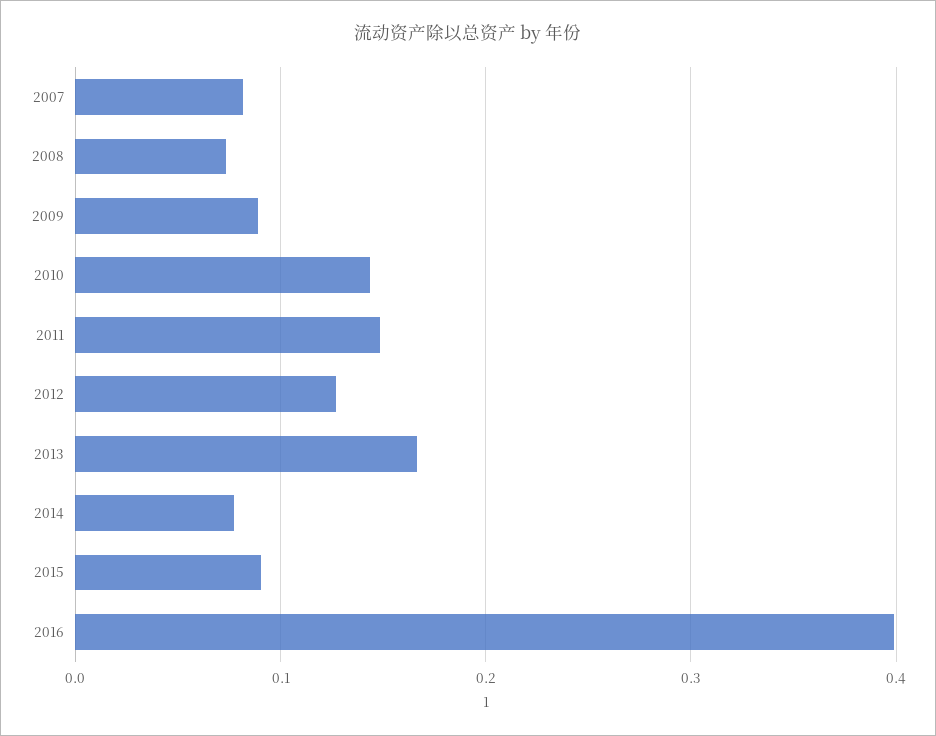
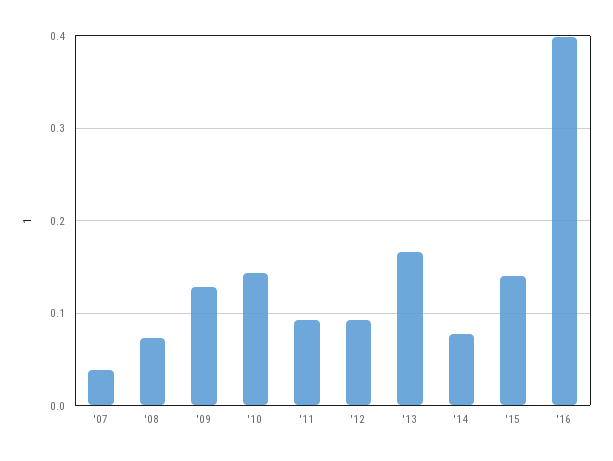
2007: 0.08 -> 0.04
2009: 0.09 -> 0.13
2011: 0.15 -> 0.09
2012: 0.13 -> 0.09
2015: 0.09 -> 0.14

